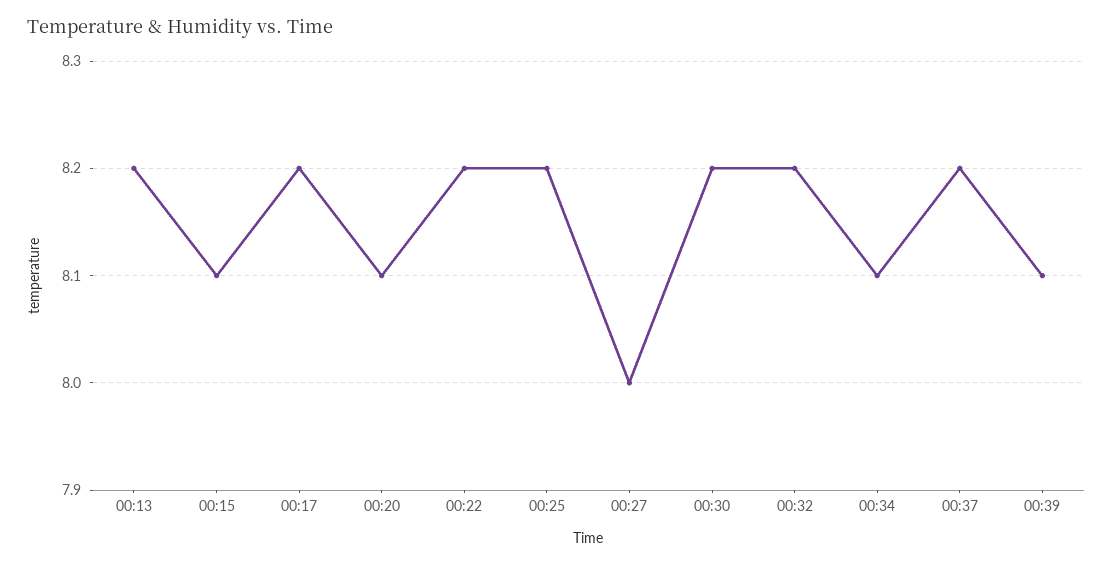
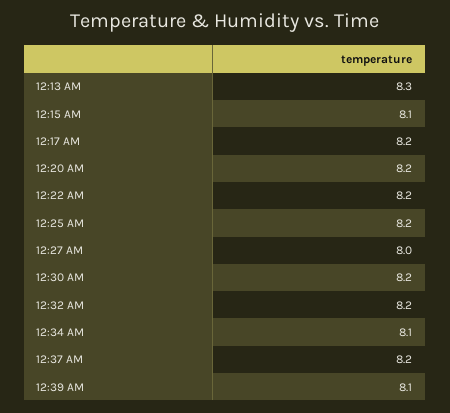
00:13: 8.2 -> 8.3
00:20: 8.1 -> 8.2

